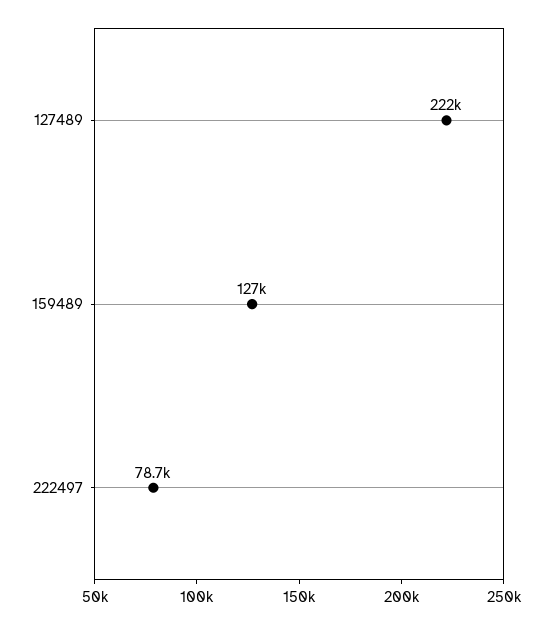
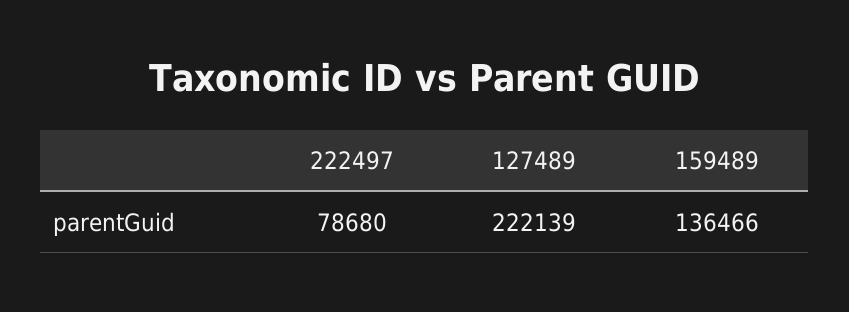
159489: 127000 -> 136466

